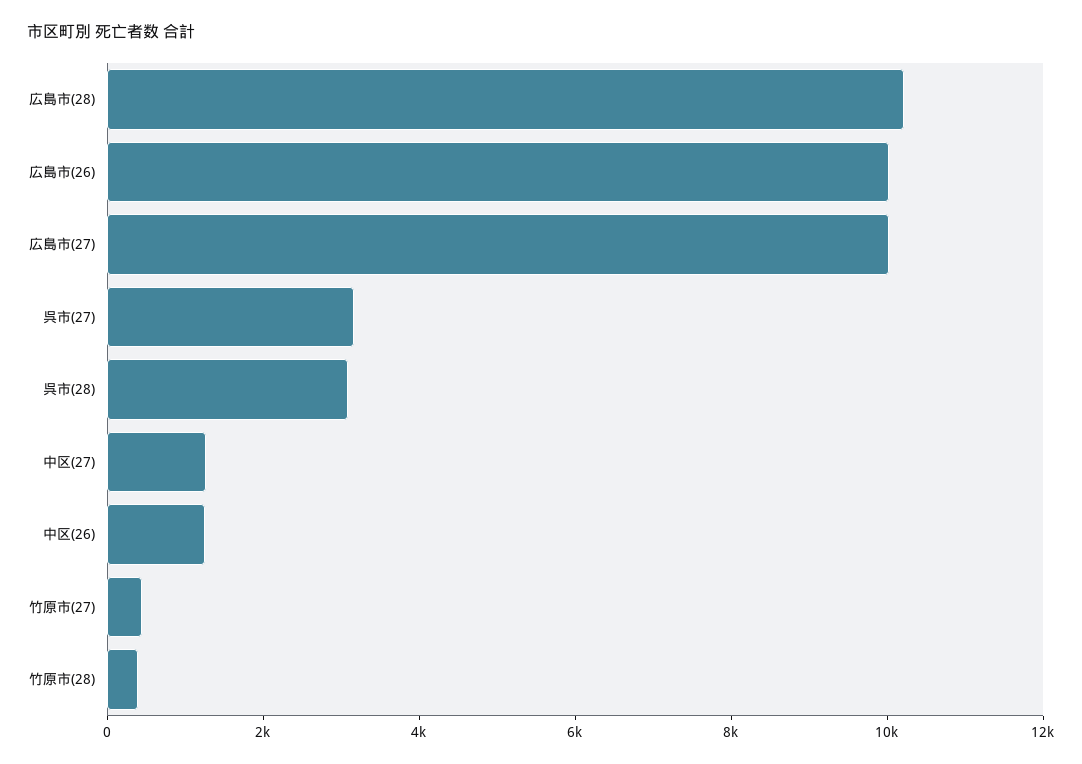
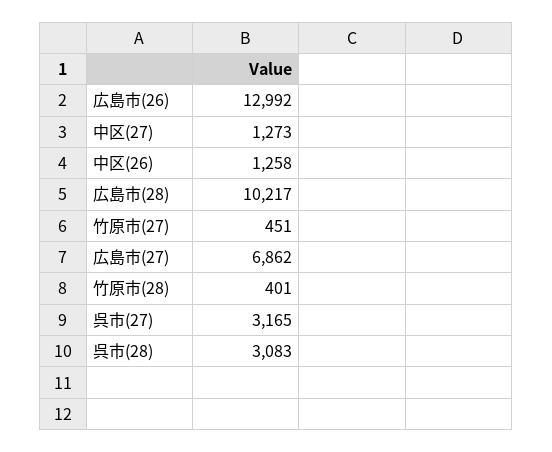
広島市(26): 10000 -> 12992
広島市(27): 10000 -> 6862

